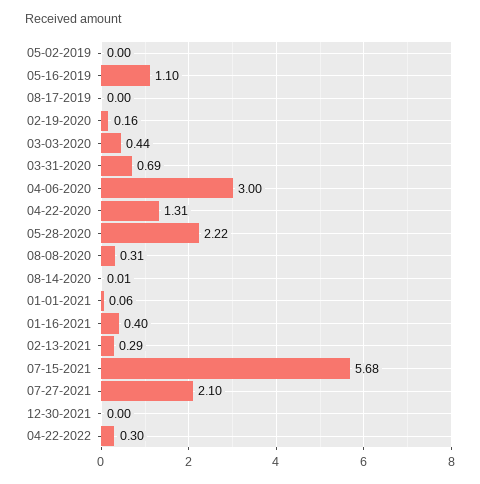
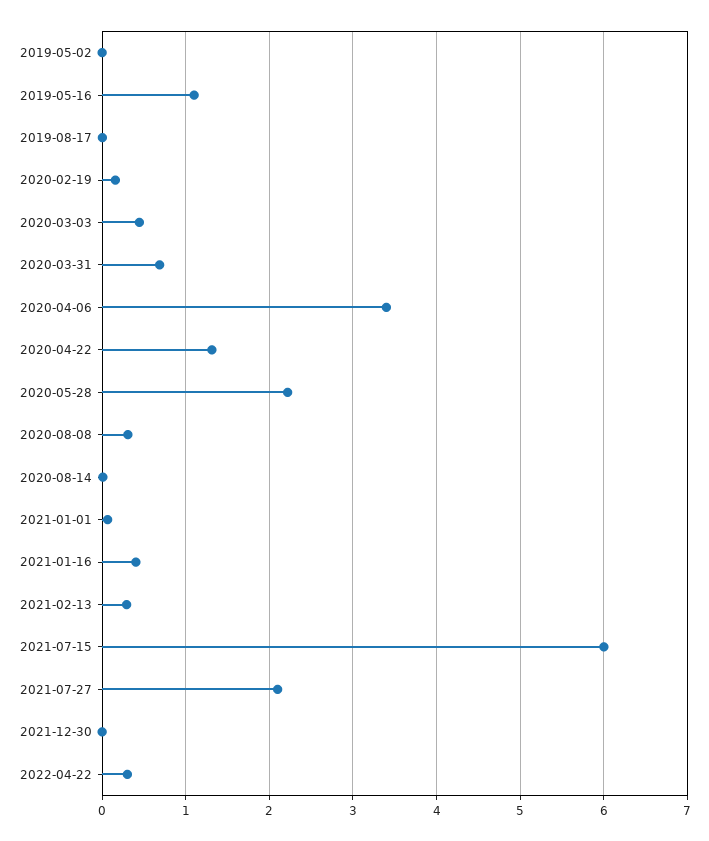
04-06-2020: 3 -> 3.4
07-15-2021: 5.68 -> 6

